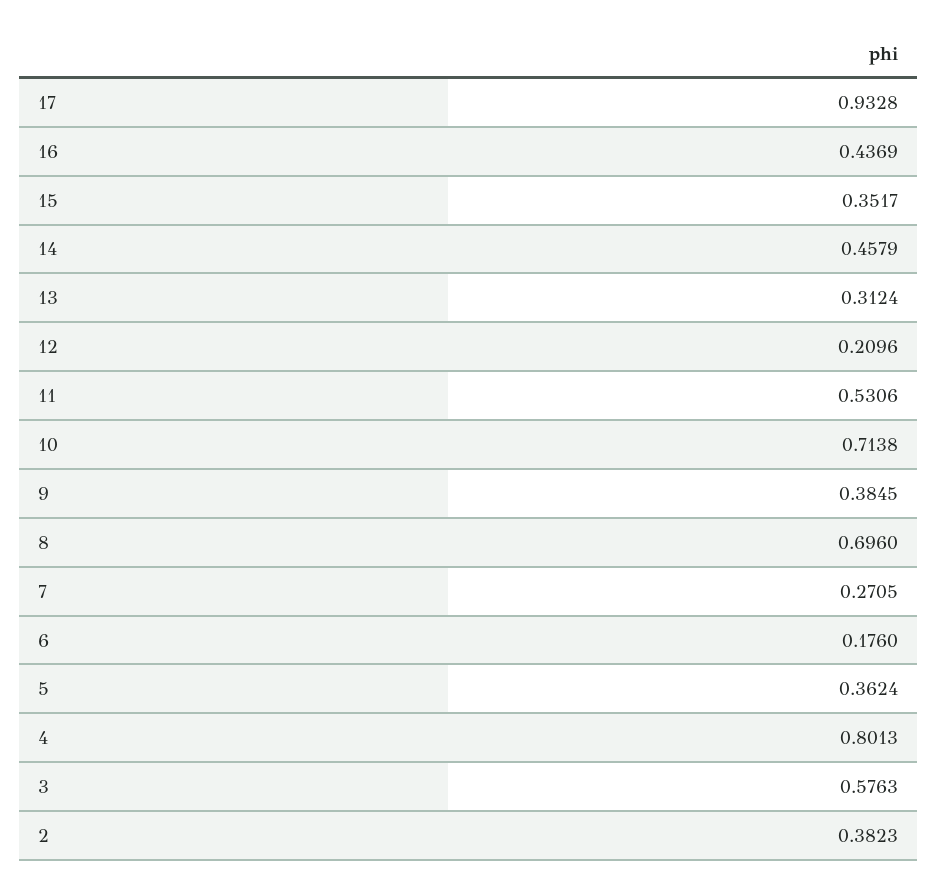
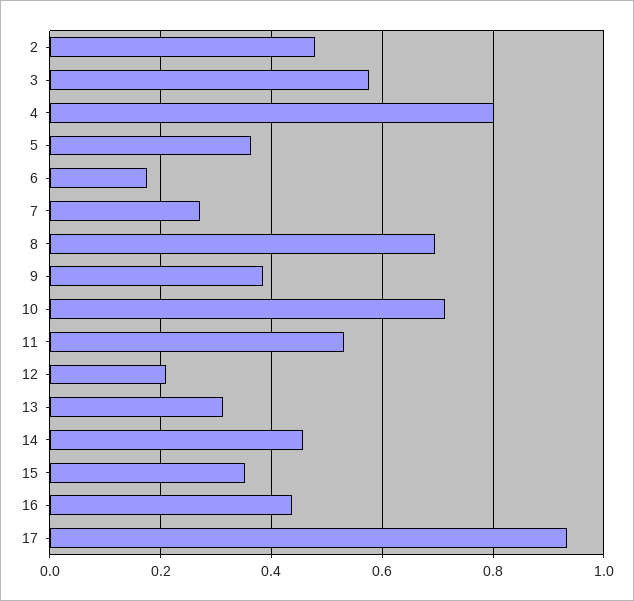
2: 0.3823 -> 0.48

